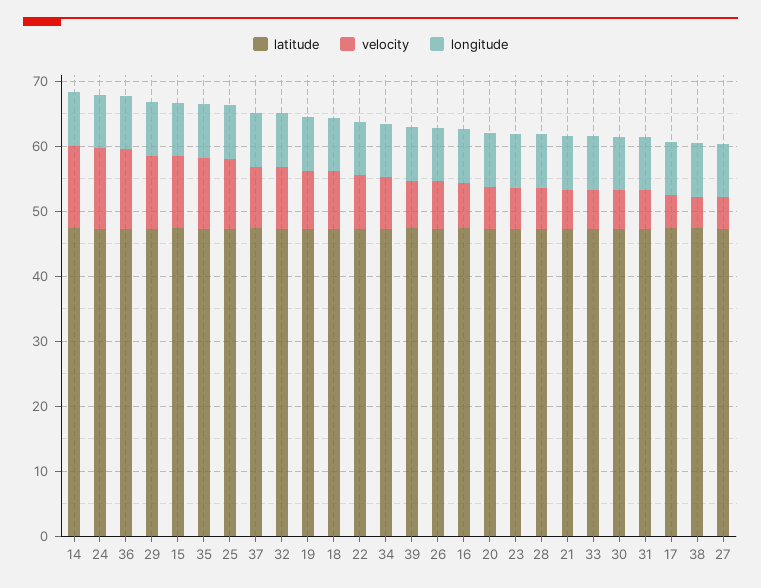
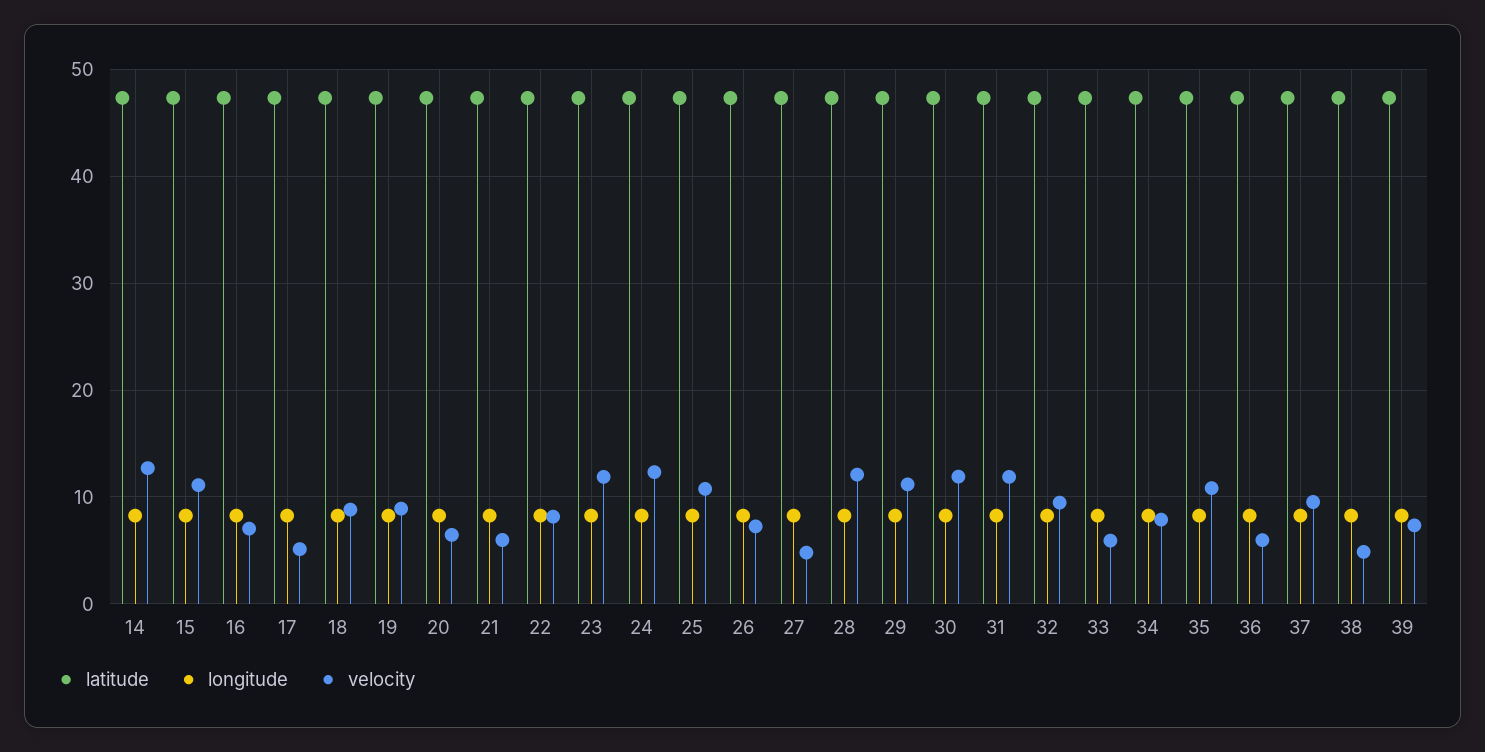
velocity, 36: 12 -> 6
velocity, 23: 6 -> 12
velocity, 28: 6 -> 12
velocity, 30: 6 -> 12
velocity, 31: 6 -> 12

